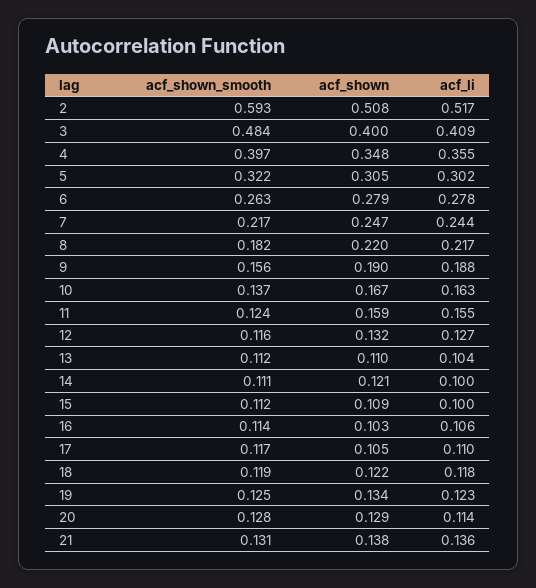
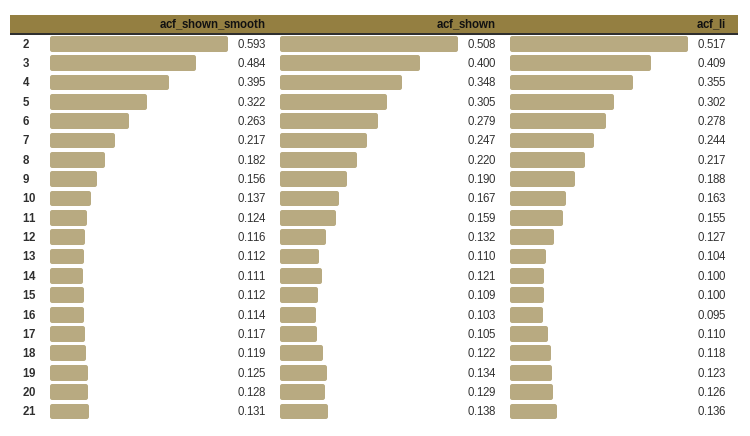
acf_shown_smooth, 4: 0.397 -> 0.395
acf_li, 16: 0.106 -> 0.095
acf_li, 20: 0.114 -> 0.126

